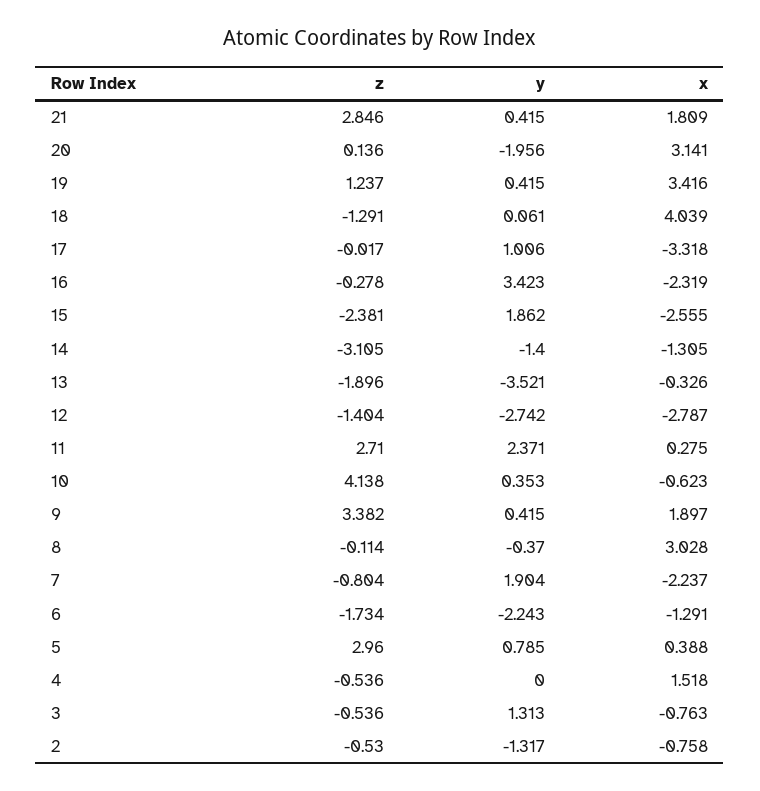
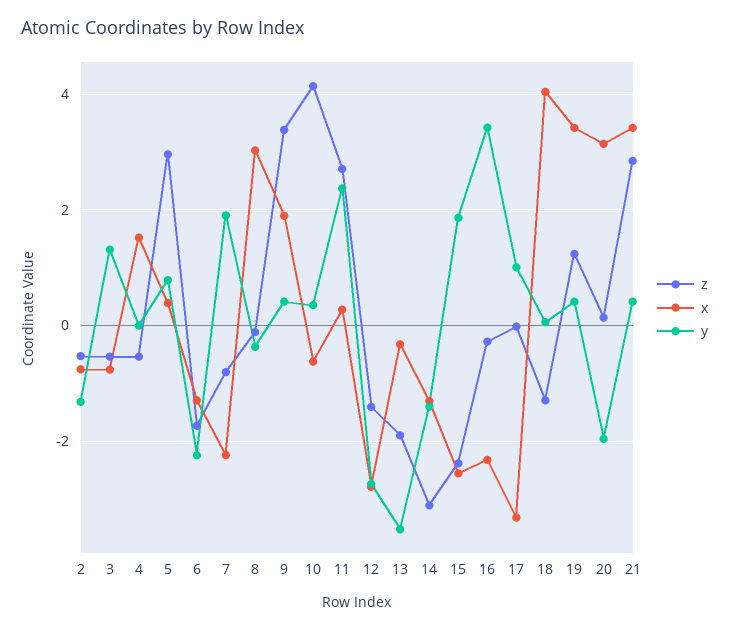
x, 21: 1.809 -> 3.4

